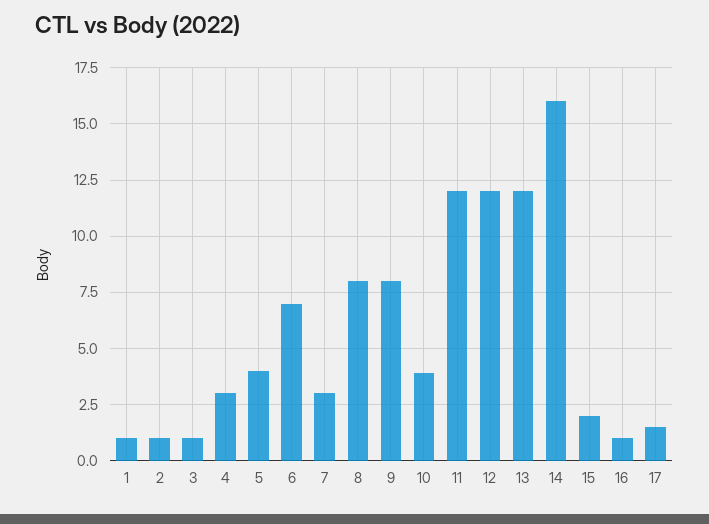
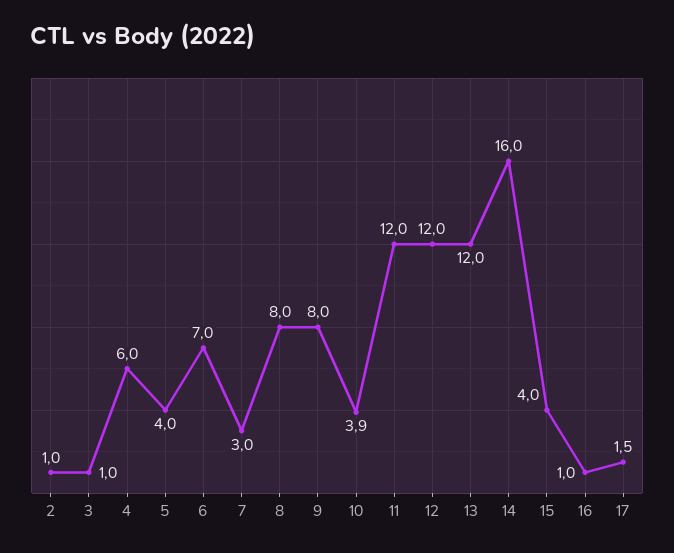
1: 1 -> none
4: 3 -> 6
15: 2 -> 4

